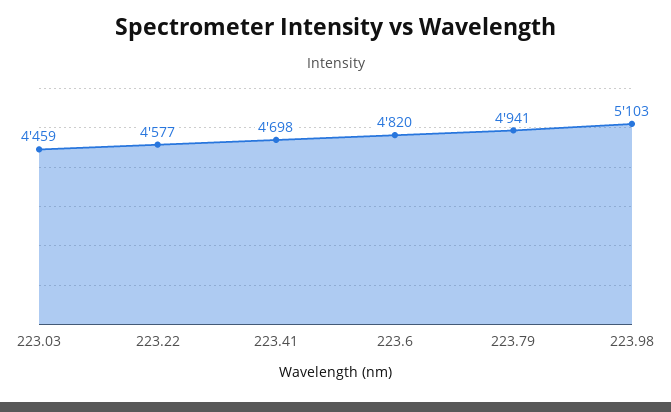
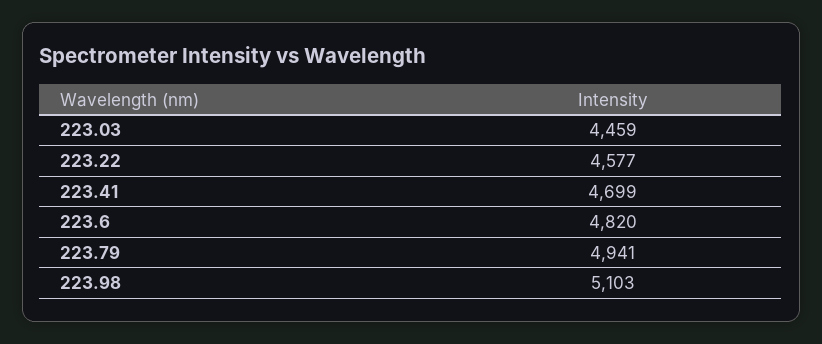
223.41: 4698 -> 4699

